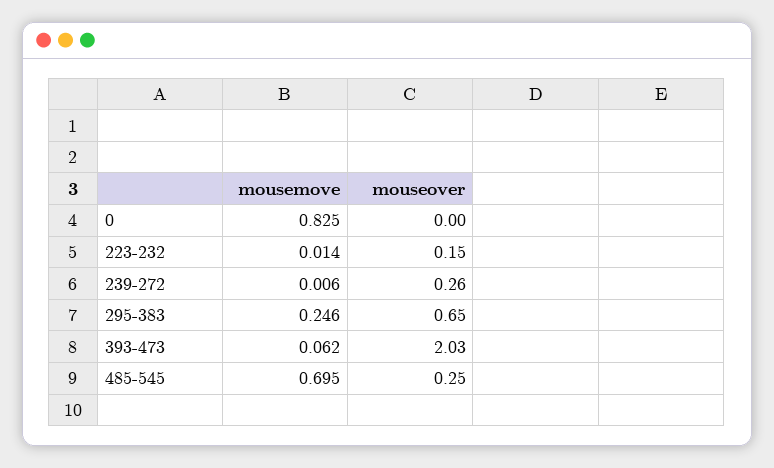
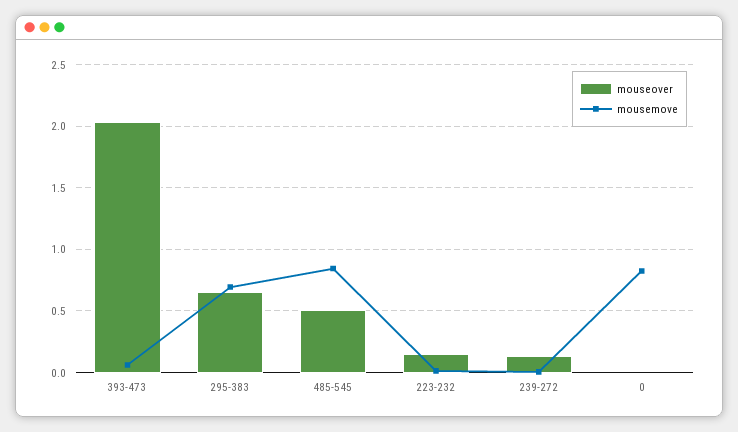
mouseover, 239-272: 0.26 -> 0.15
mousemove, 295-383: 0.246 -> 0.7
mousemove, 485-545: 0.695 -> 0.85
mouseover, 485-545: 0.25 -> 0.5

